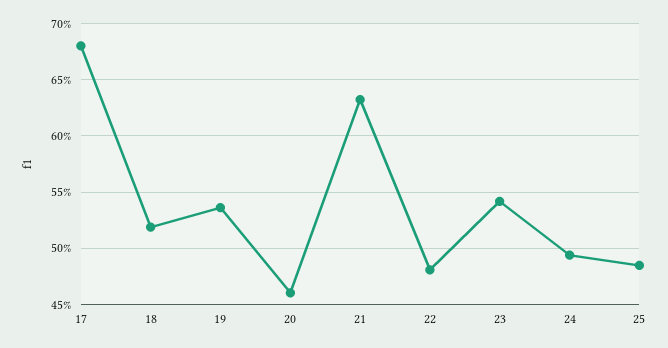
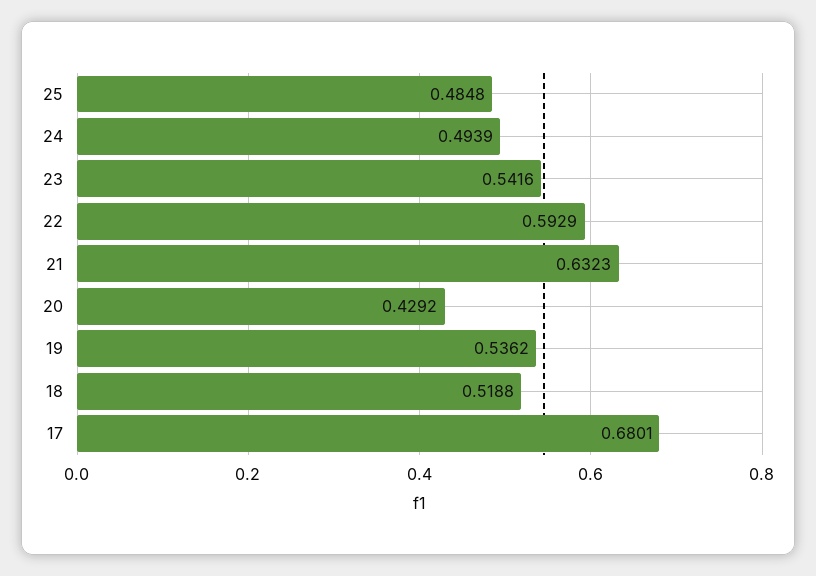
20: 0.46 -> 0.4292
22: 0.48 -> 0.5929

